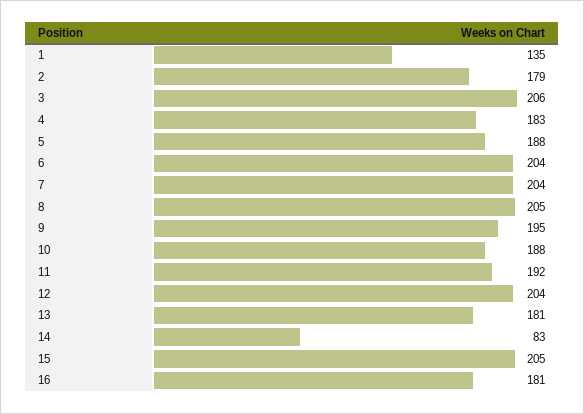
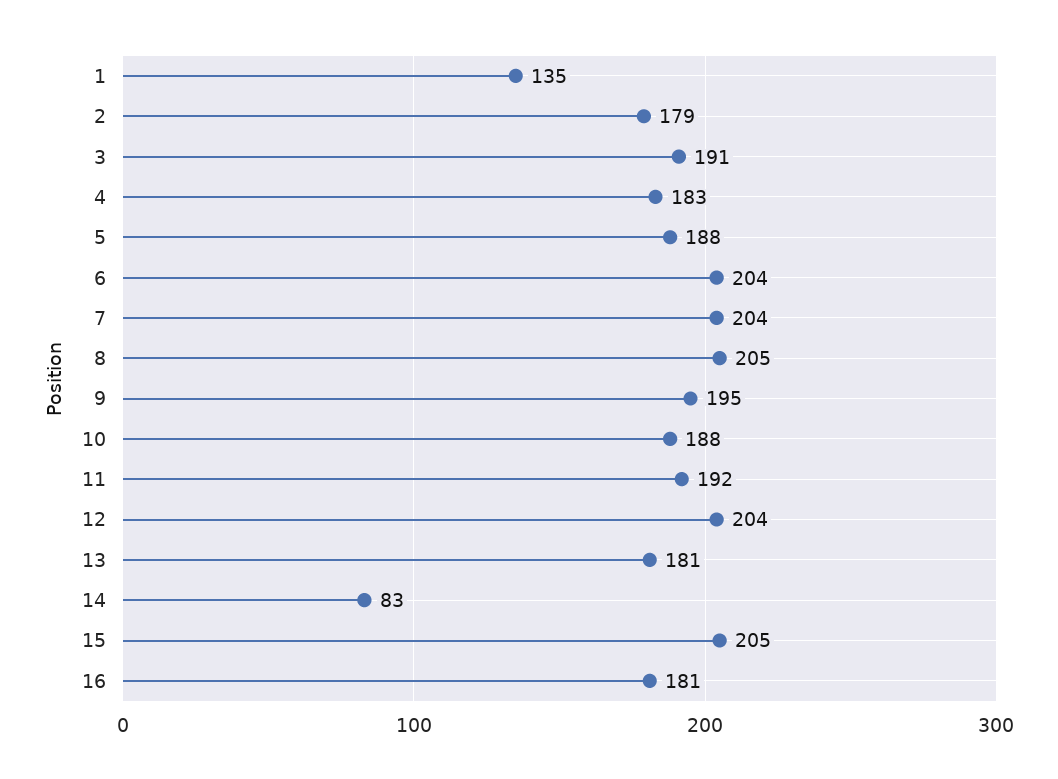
3: 206 -> 191

